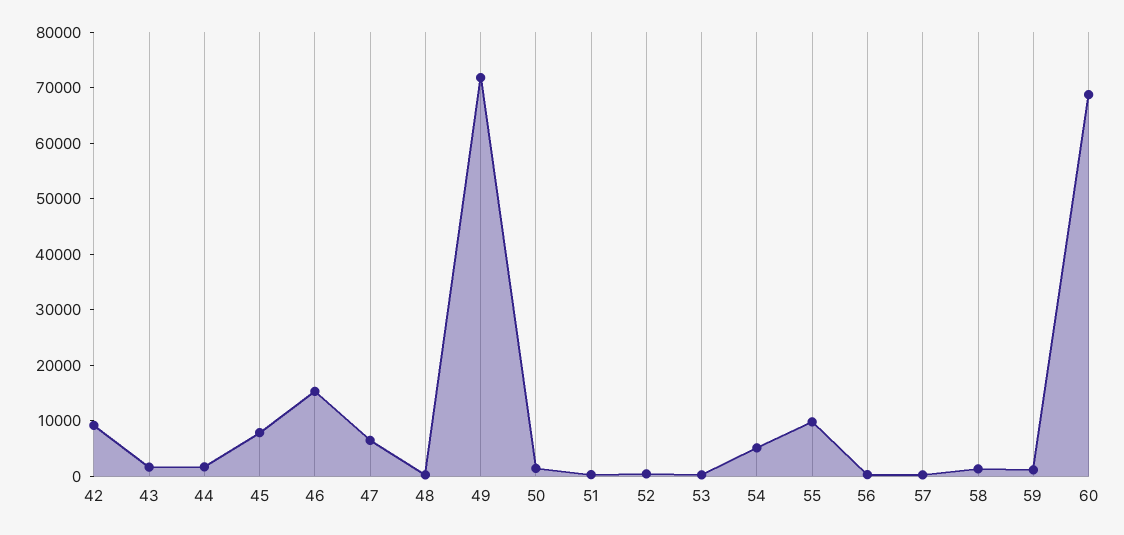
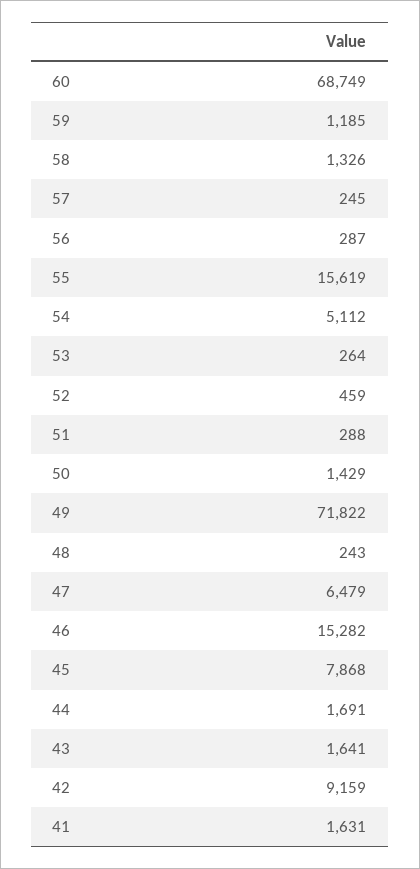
55: 10000 -> 15619
41: none -> 1631

